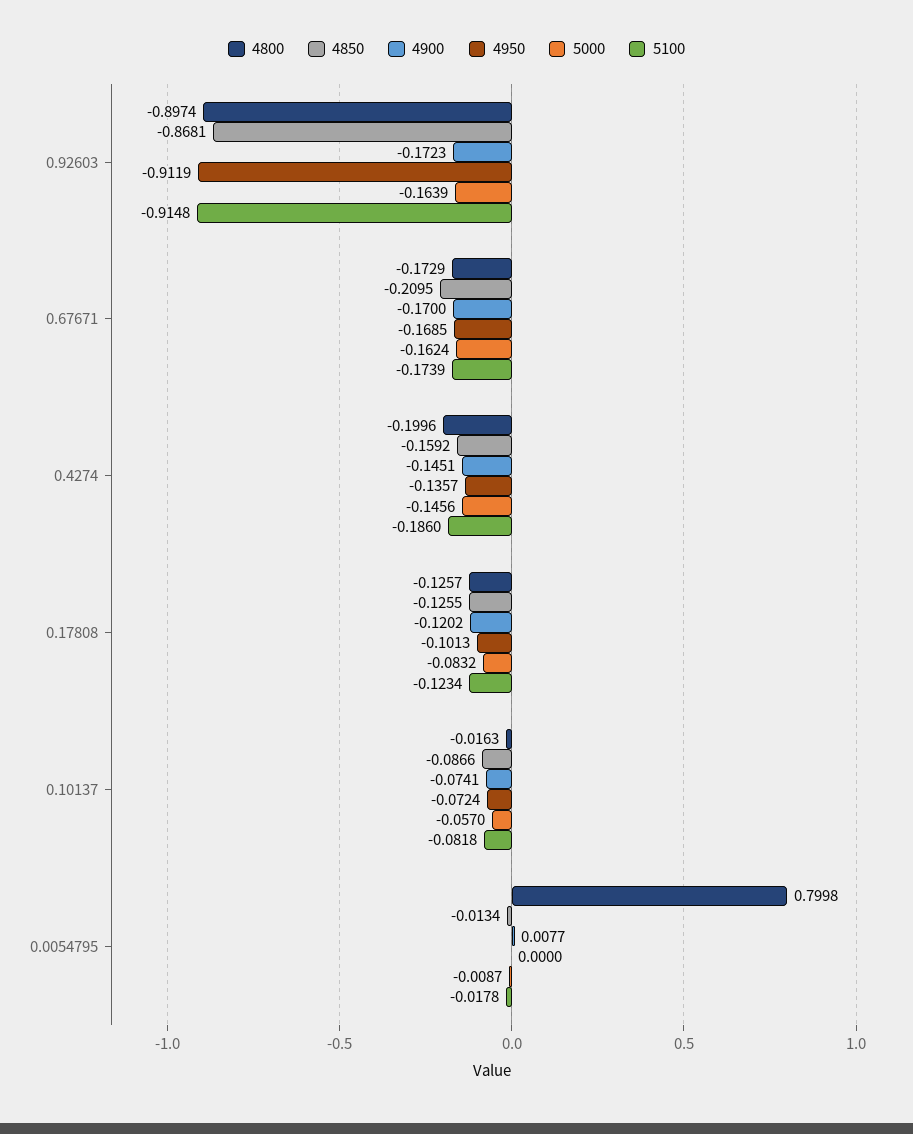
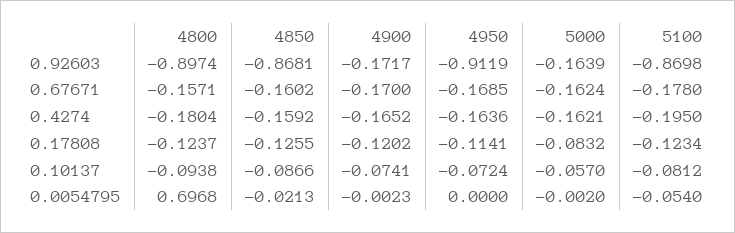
4900, 0.92603: -0.1723 -> -0.1717
5100, 0.92603: -0.9148 -> -0.8698
4800, 0.67671: -0.1729 -> -0.1571
4850, 0.67671: -0.2095 -> -0.1602
5100, 0.67671: -0.1739 -> -0.178
4800, 0.4274: -0.1996 -> -0.1804
4900, 0.4274: -0.1451 -> -0.1652
4950, 0.4274: -0.1357 -> -0.1636
5000, 0.4274: -0.1456 -> -0.1621
5100, 0.4274: -0.186 -> -0.195
4800, 0.17808: -0.1257 -> -0.1237
4950, 0.17808: -0.1013 -> -0.1141
4800, 0.10137: -0.0163 -> -0.0938
5100, 0.10137: -0.0818 -> -0.0812
4800, 0.0054795: 0.7998 -> 0.6968
4850, 0.0054795: -0.0134 -> -0.0213
4900, 0.0054795: 0.0077 -> -0.0023
5000, 0.0054795: -0.0087 -> -0.002
5100, 0.0054795: -0.0178 -> -0.054

